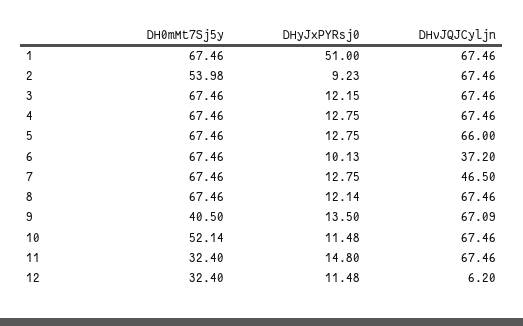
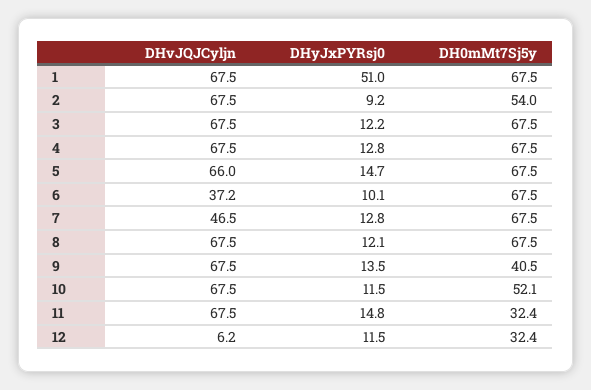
DHyJxPYRsj0, 5: 12.75 -> 14.7
DHvJQJCyljn, 9: 67.09 -> 67.5

